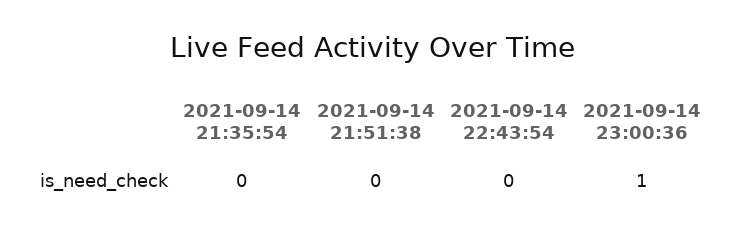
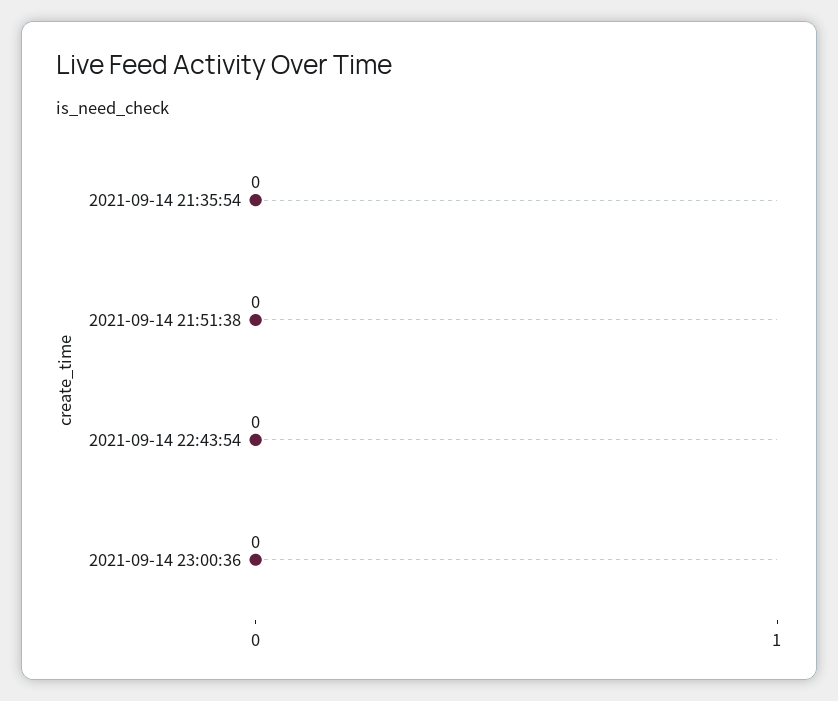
2021-09-14 23:00:36: 1 -> 0

